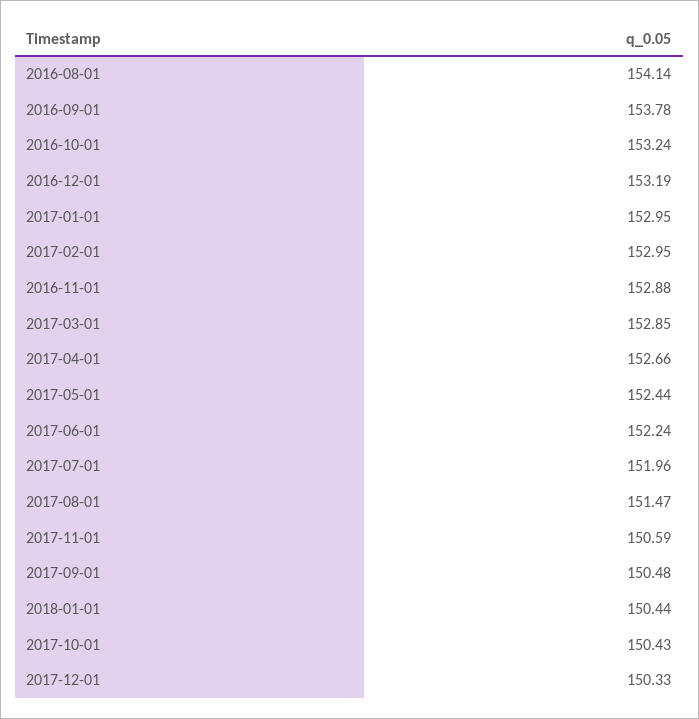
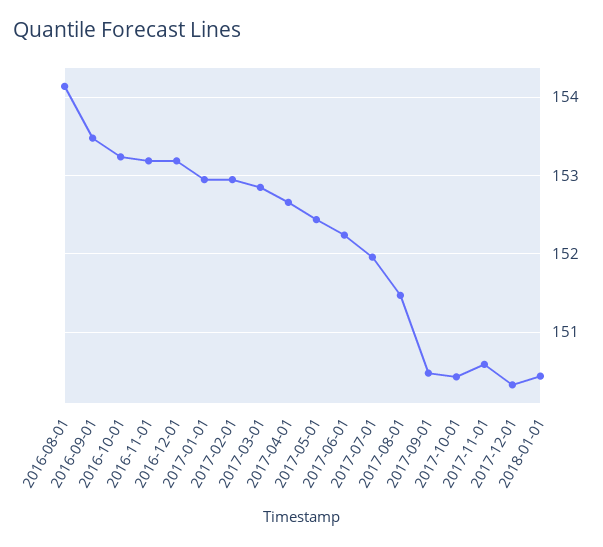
2016-09-01: 153.78 -> 153.5
2016-11-01: 152.88 -> 153.2

